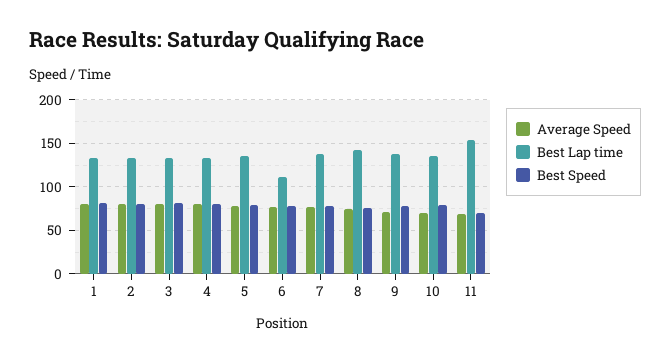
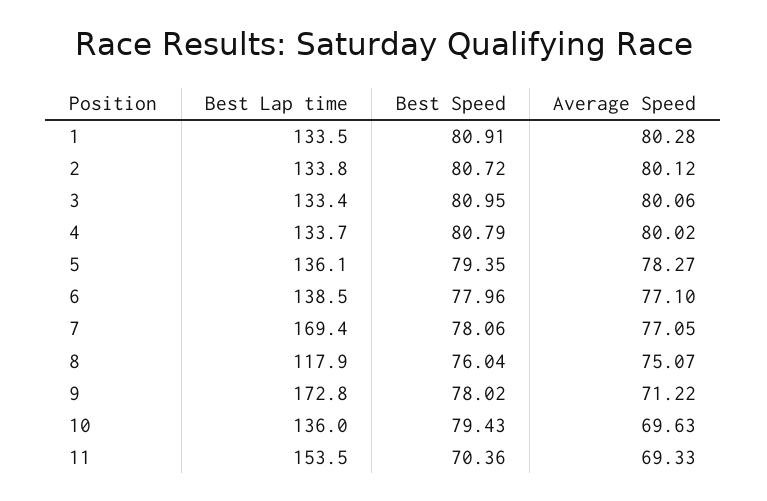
Best Lap time, 6: 110 -> 138.5
Best Lap time, 7: 140 -> 169.4
Best Lap time, 8: 140 -> 117.9
Best Lap time, 9: 140 -> 172.8

